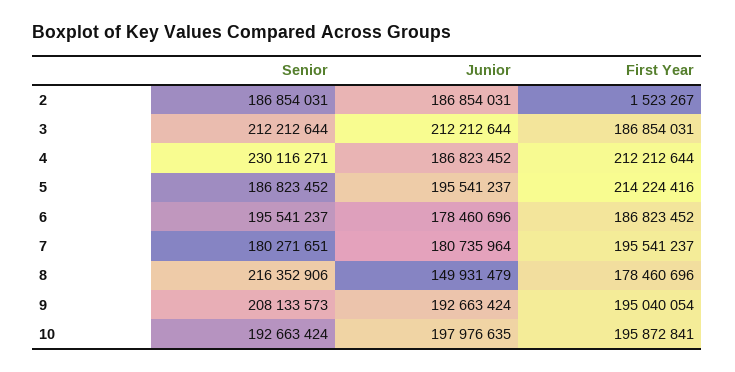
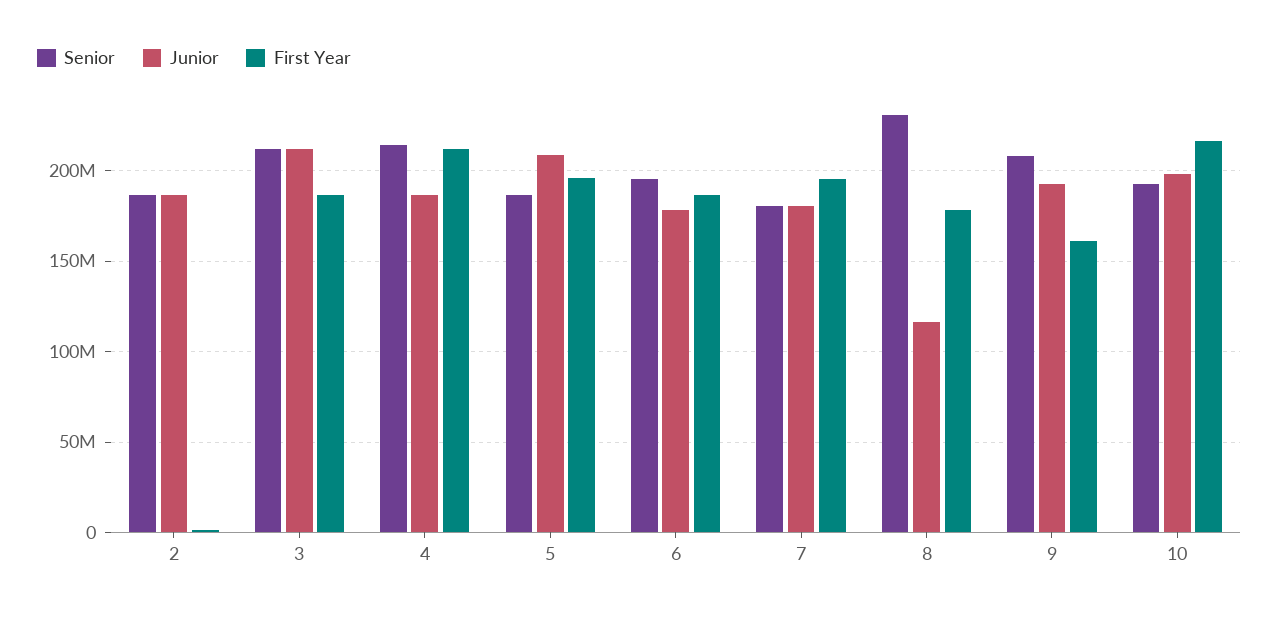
Senior, 4: 230116271 -> 215000000
Junior, 5: 195541237 -> 210000000
First Year, 5: 214224416 -> 195000000
Senior, 8: 216352906 -> 230000000
Junior, 8: 149931479 -> 115000000
First Year, 9: 195040054 -> 160000000
First Year, 10: 195872841 -> 215000000

